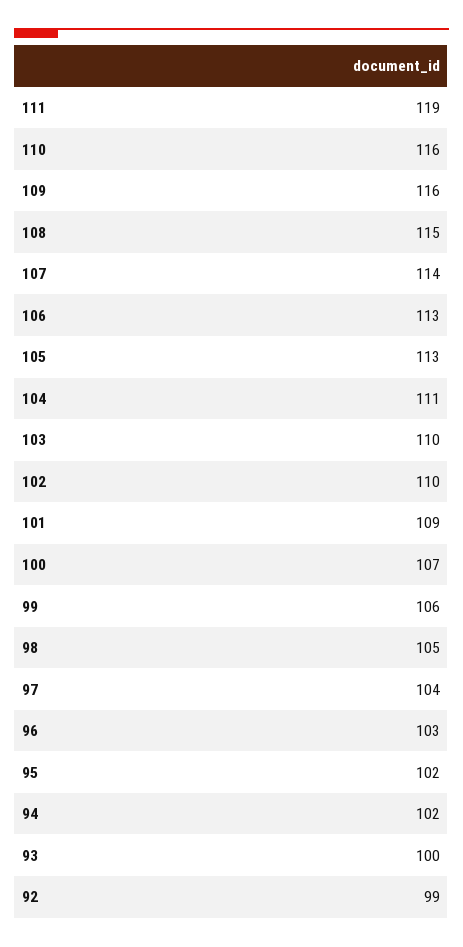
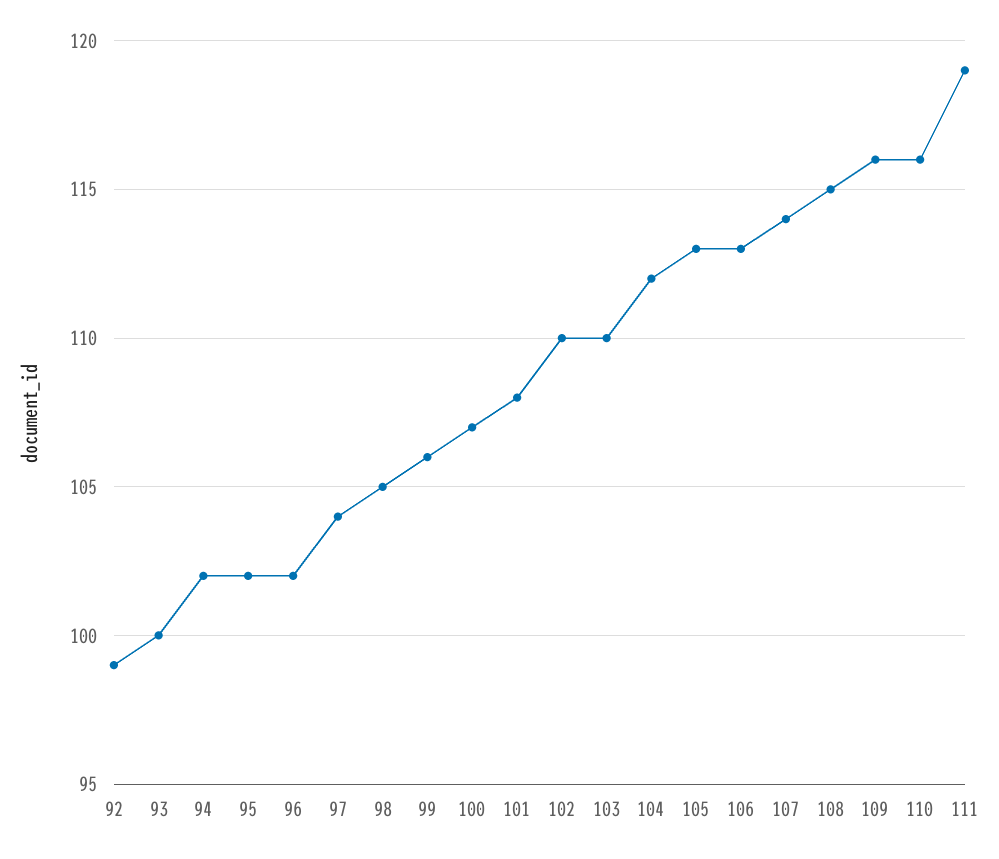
104: 111 -> 112
101: 109 -> 108
96: 103 -> 102

